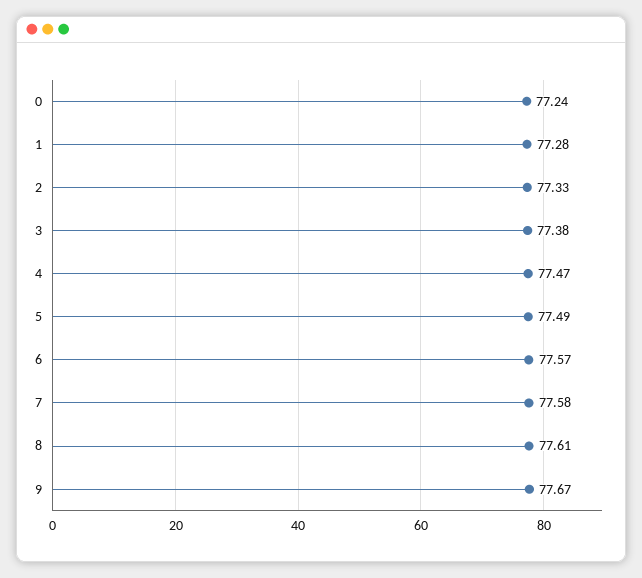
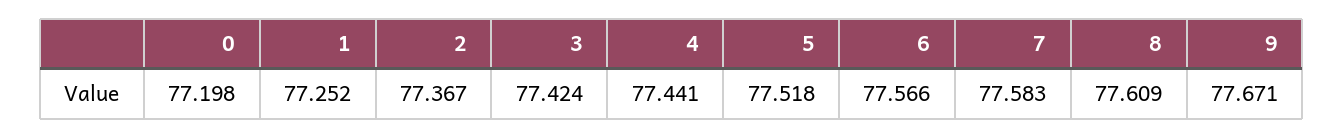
0: 77.24 -> 77.198
1: 77.28 -> 77.252
2: 77.33 -> 77.367
3: 77.38 -> 77.424
4: 77.47 -> 77.441
5: 77.49 -> 77.518

